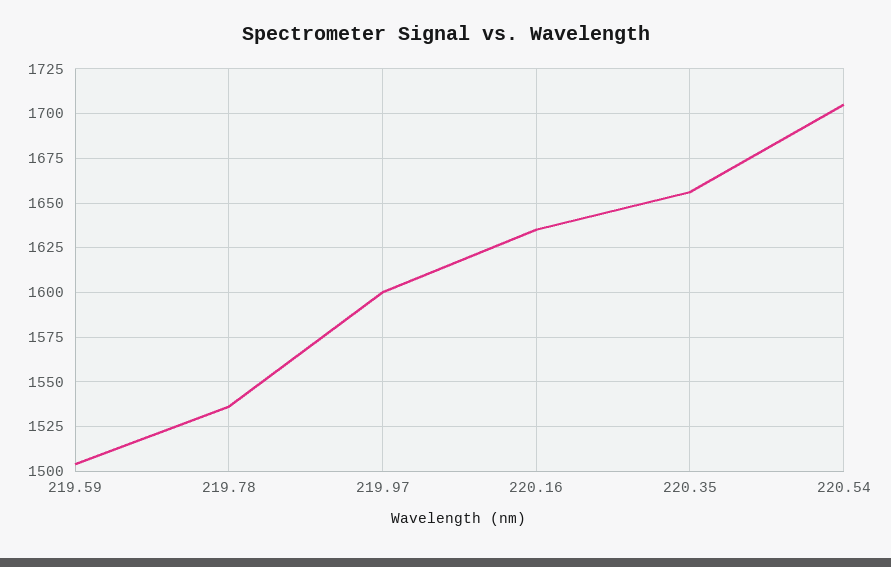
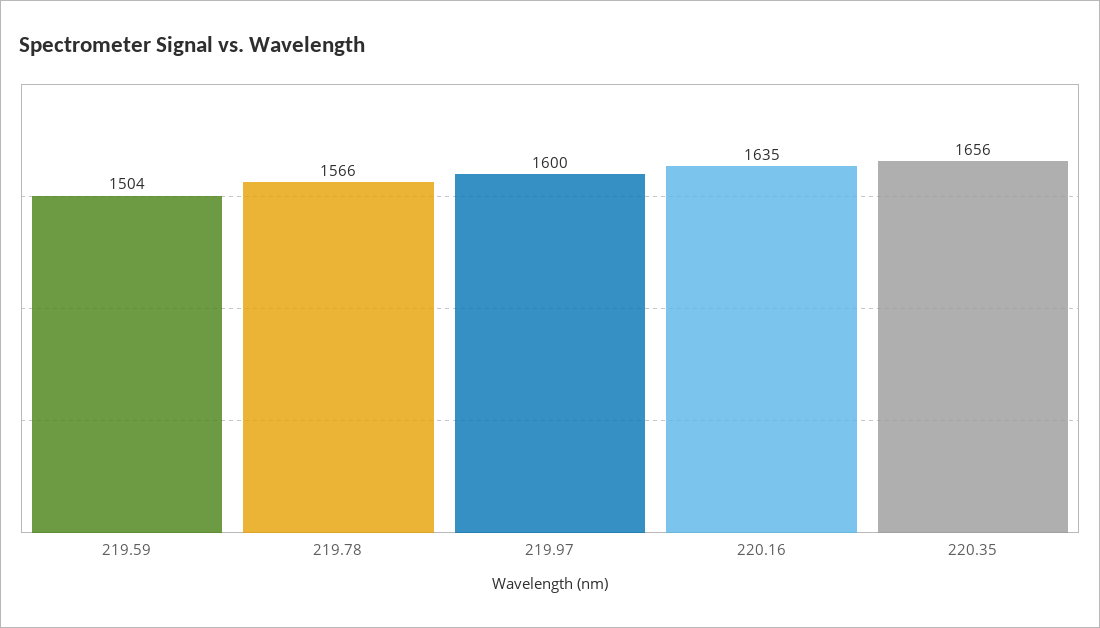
219.78: 1535 -> 1566
220.54: 1705 -> none

